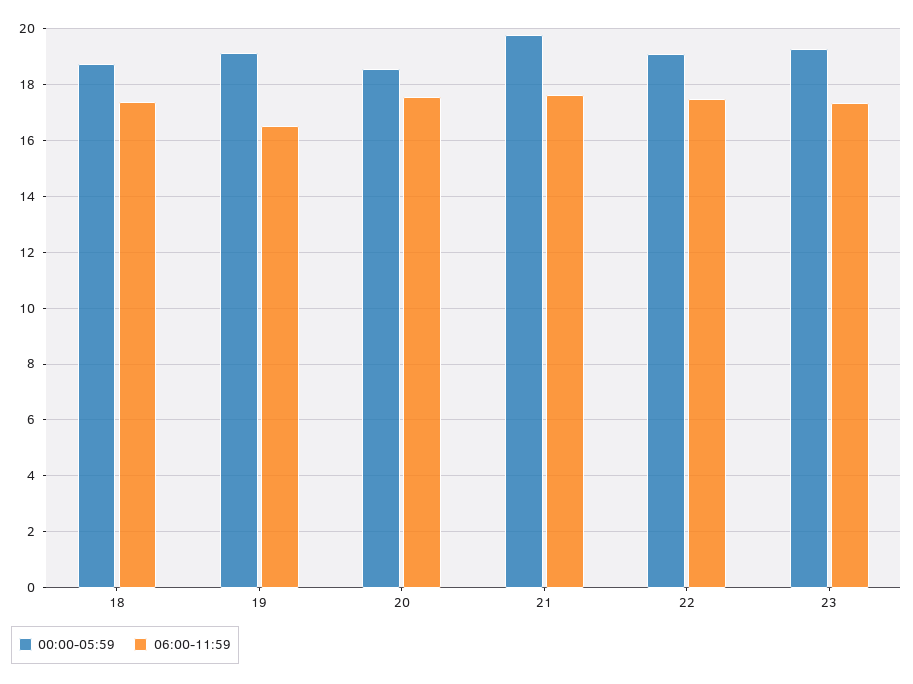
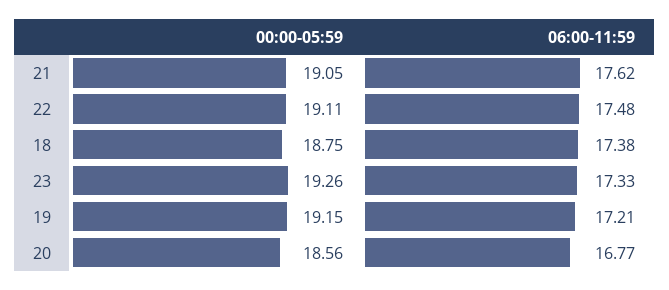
06:00-11:59, 19: 16.5 -> 17.21
06:00-11:59, 20: 17.5 -> 16.77
00:00-05:59, 21: 19.75 -> 19.05

